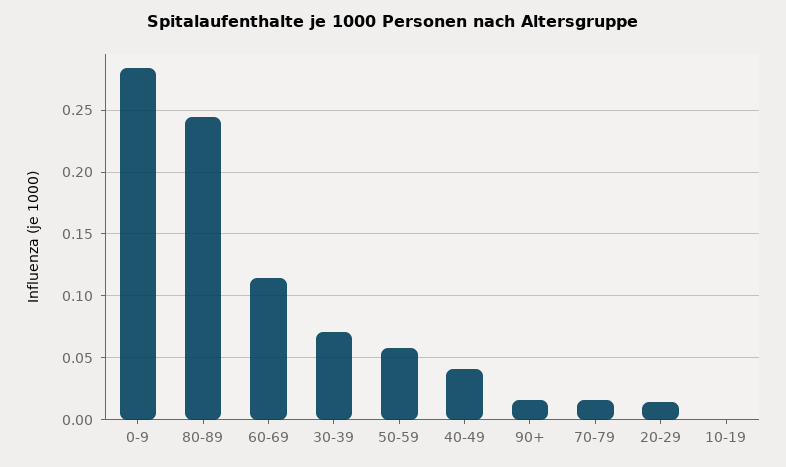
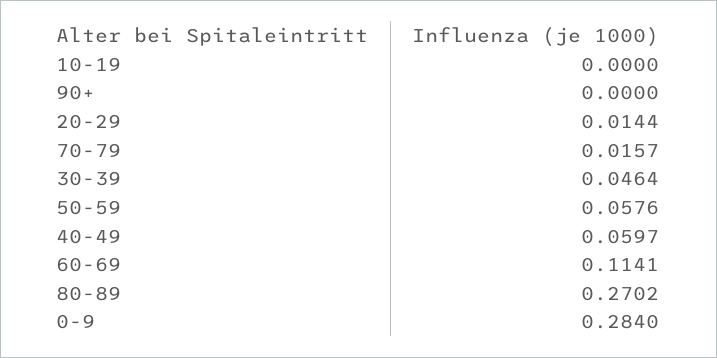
80-89: 0.245 -> 0.2702
30-39: 0.07 -> 0.0464
40-49: 0.04 -> 0.0597
90+: 0.015 -> 0

